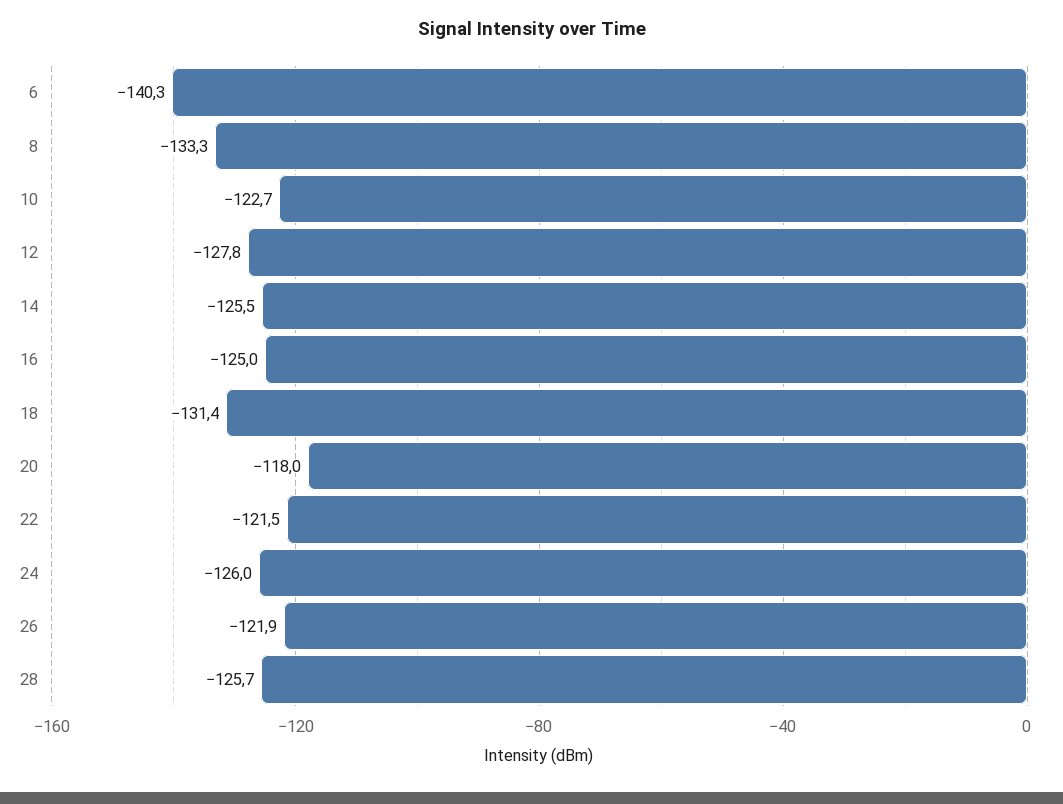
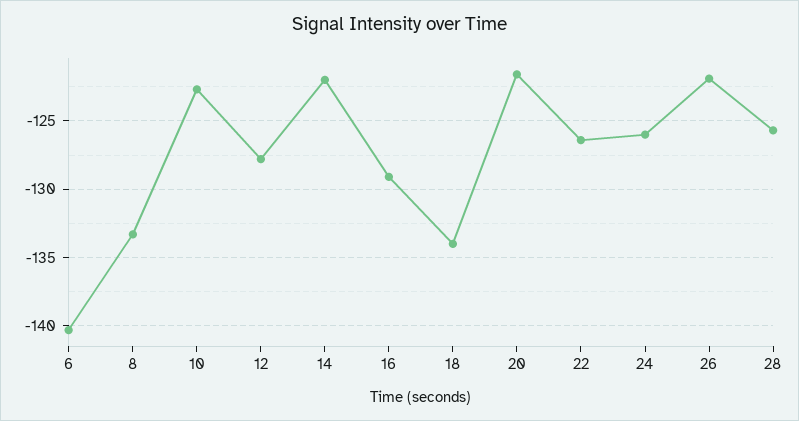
14: -125.5 -> -122
16: -125 -> -129
18: -131.4 -> -134
20: -118 -> -121.5
22: -121.5 -> -126.5

